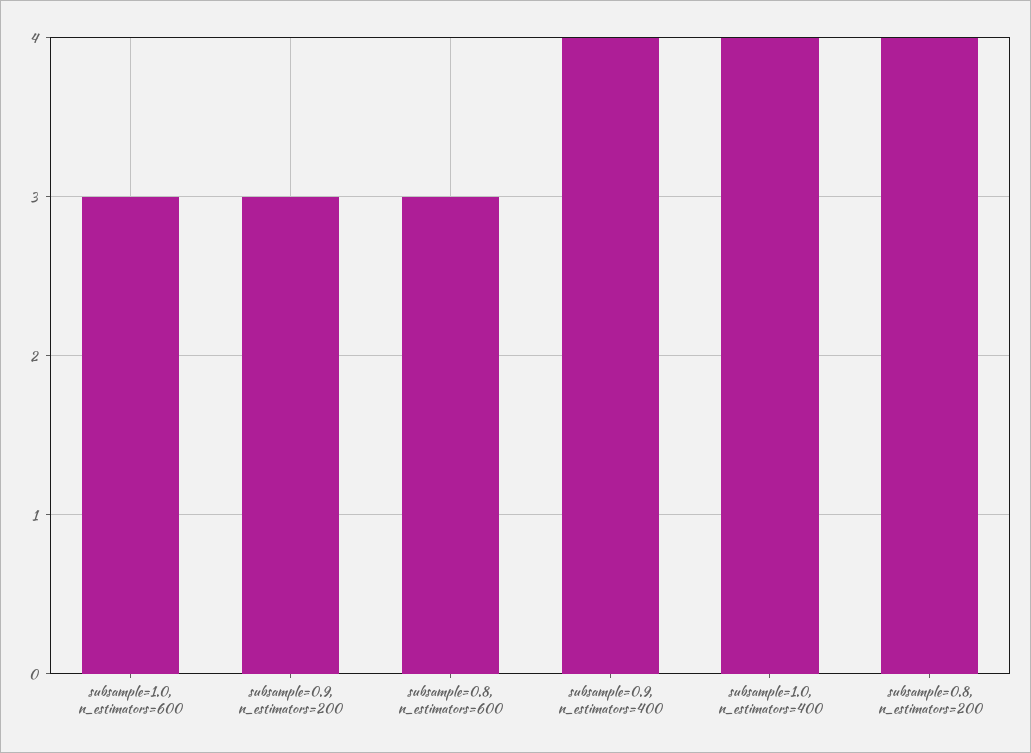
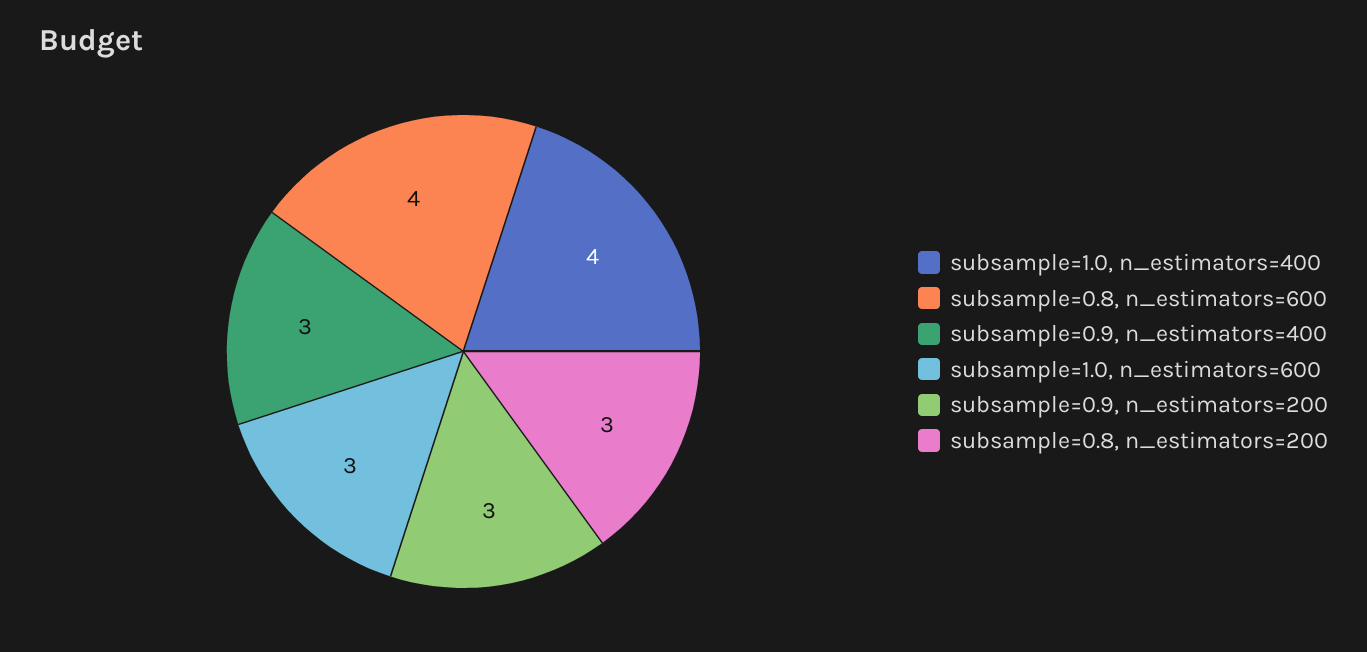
subsample=0.8, n_estimators=600: 3 -> 4
subsample=0.9, n_estimators=400: 4 -> 3
subsample=0.8, n_estimators=200: 4 -> 3

